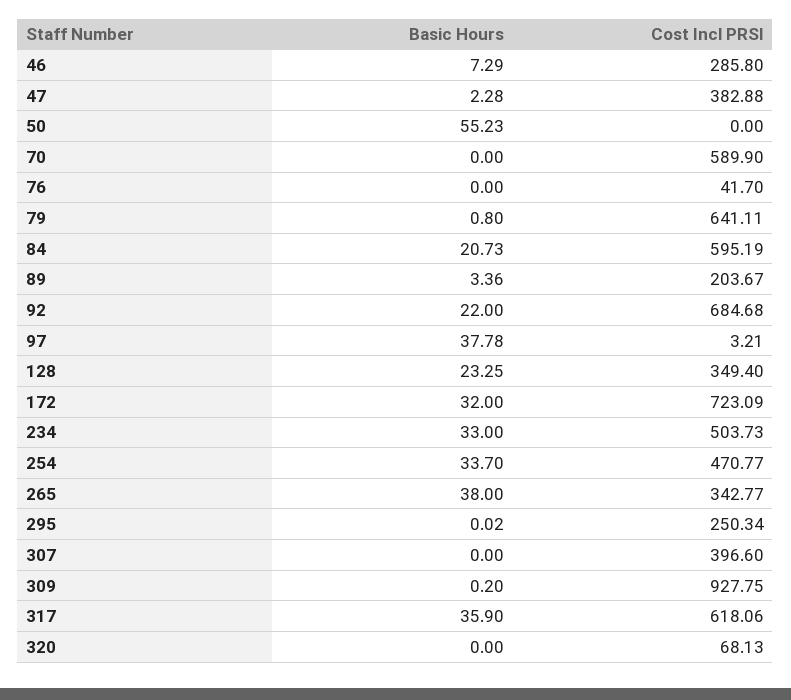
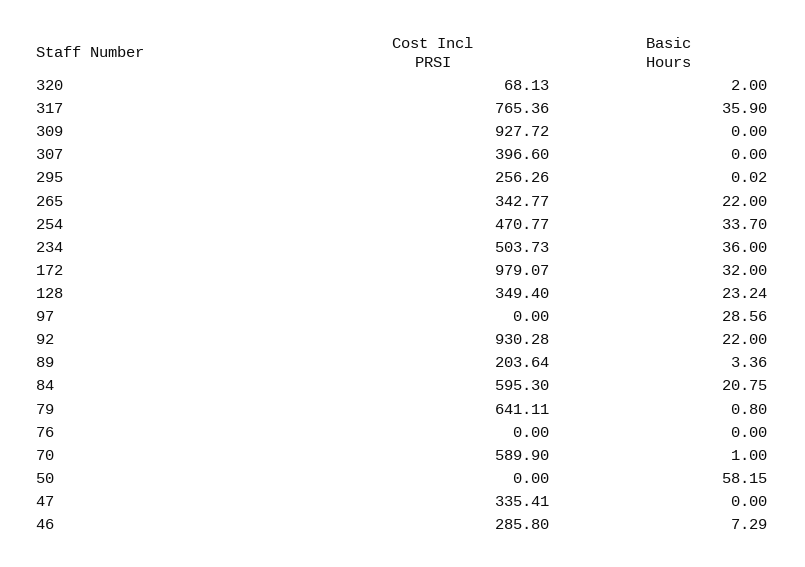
Basic Hours, 47: 2.28 -> 0
Cost Incl PRSI, 47: 382.88 -> 335.41
Basic Hours, 50: 55.23 -> 58.15
Basic Hours, 70: 0 -> 1
Cost Incl PRSI, 76: 41.7 -> 0
Basic Hours, 84: 20.73 -> 20.75
Cost Incl PRSI, 84: 595.19 -> 595.3
Cost Incl PRSI, 89: 203.67 -> 203.64
Cost Incl PRSI, 92: 684.68 -> 930.28
Basic Hours, 97: 37.78 -> 28.56
Cost Incl PRSI, 97: 3.21 -> 0
Basic Hours, 128: 23.25 -> 23.24
Cost Incl PRSI, 172: 723.09 -> 979.07
Basic Hours, 234: 33 -> 36
Basic Hours, 265: 38 -> 22
Cost Incl PRSI, 295: 250.34 -> 256.26
Basic Hours, 309: 0.2 -> 0
Cost Incl PRSI, 309: 927.75 -> 927.72
Cost Incl PRSI, 317: 618.06 -> 765.36
Basic Hours, 320: 0 -> 2

